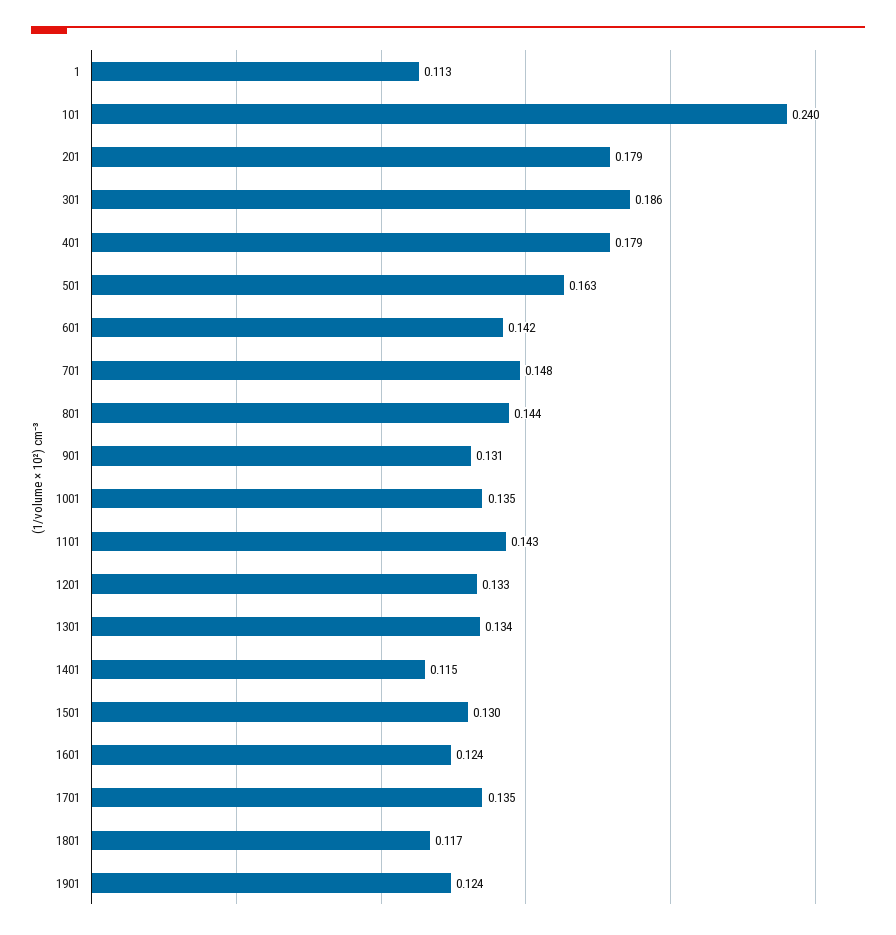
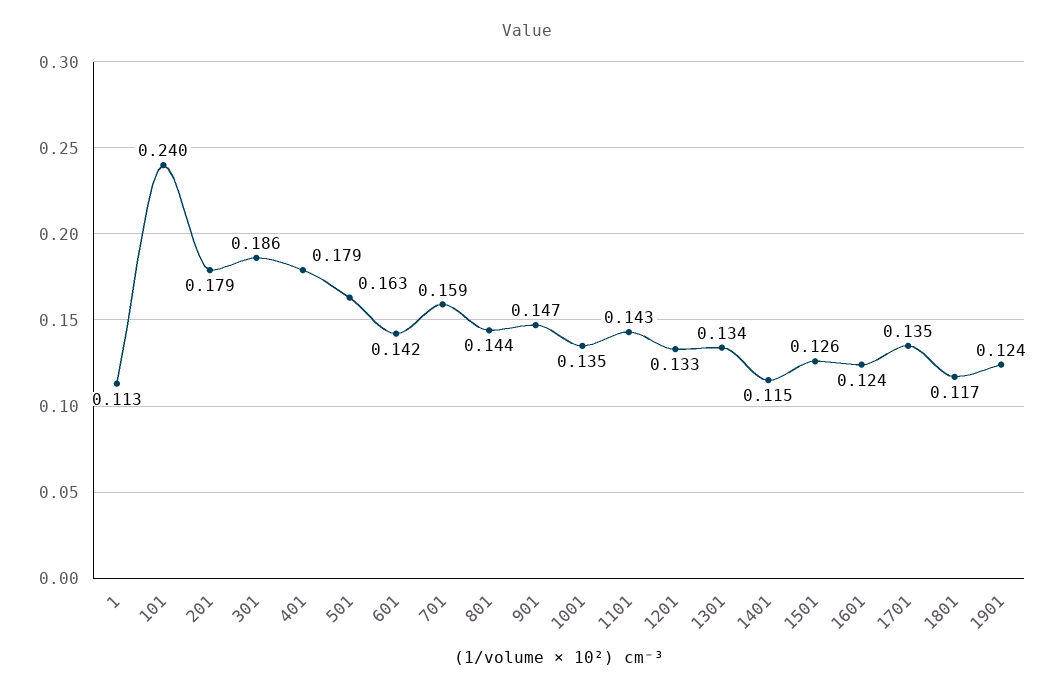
701: 0.148 -> 0.159
901: 0.131 -> 0.147
1501: 0.13 -> 0.126

